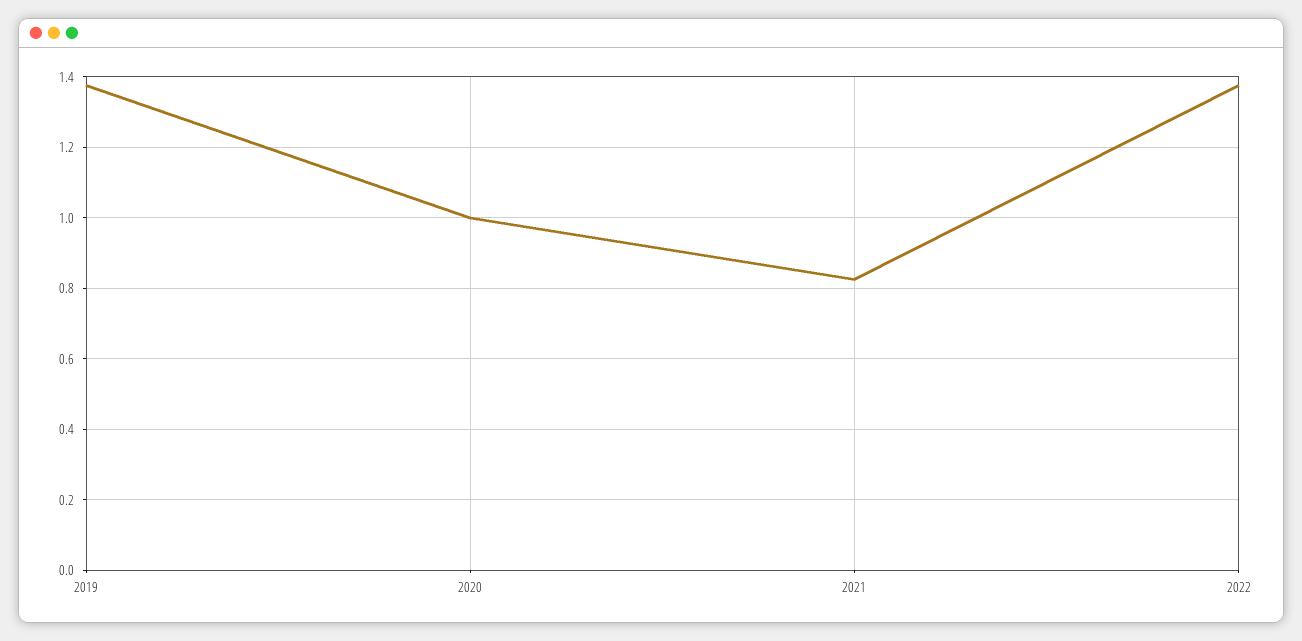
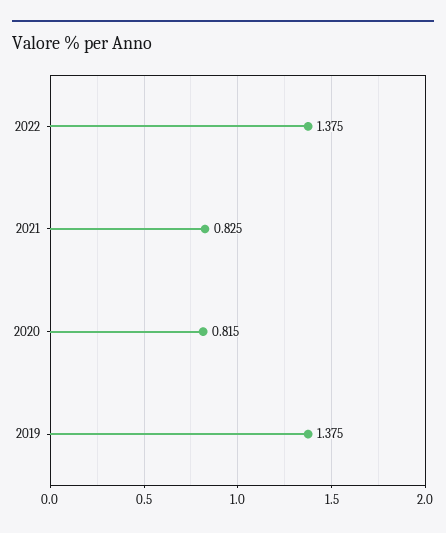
2020: 1 -> 0.815

